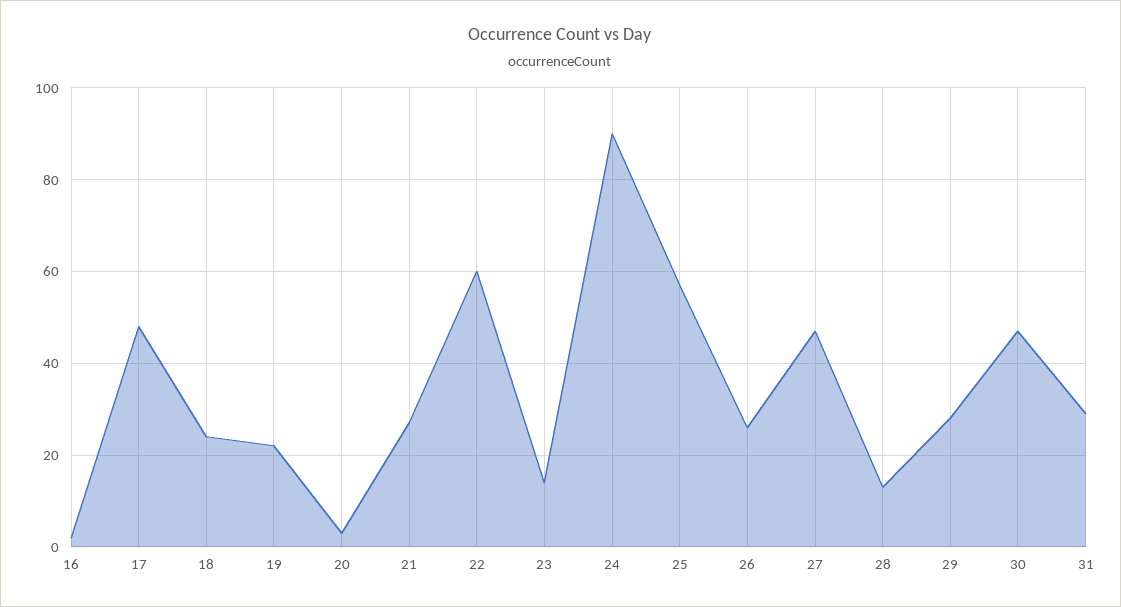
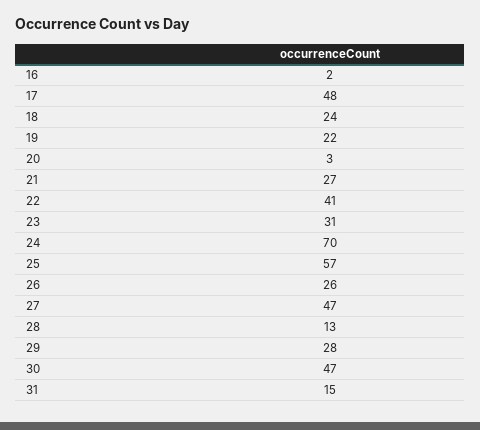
22: 60 -> 41
23: 15 -> 31
24: 90 -> 70
31: 30 -> 15

